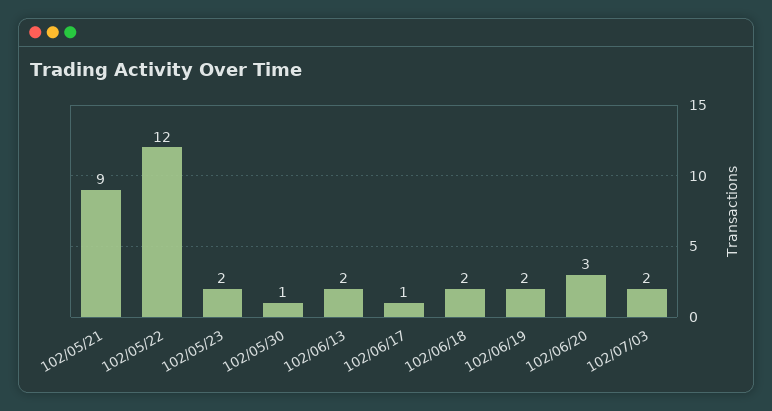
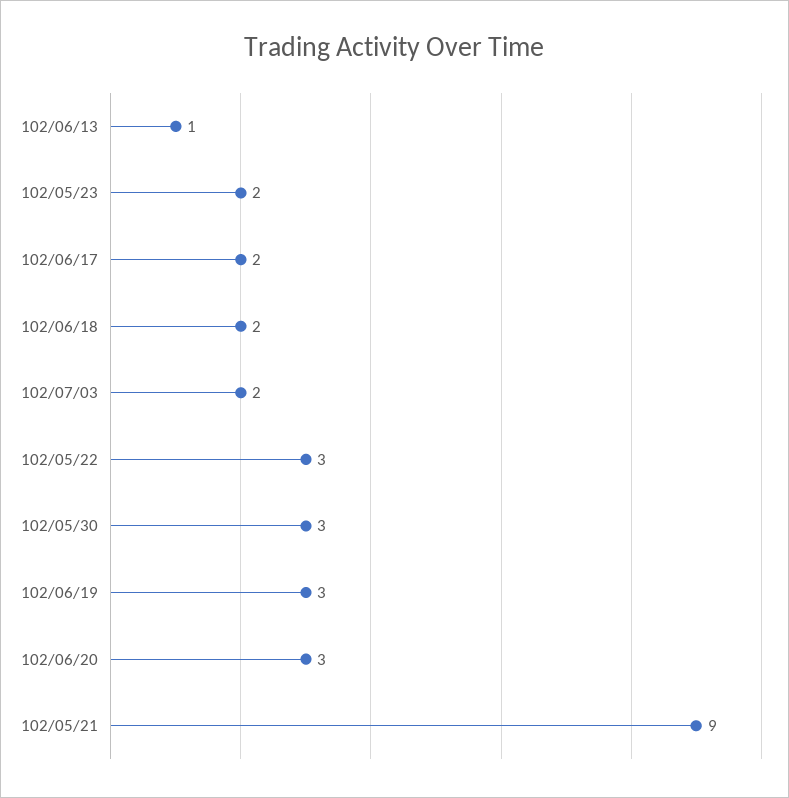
102/05/22: 12 -> 3
102/05/30: 1 -> 3
102/06/13: 2 -> 1
102/06/17: 1 -> 2
102/06/19: 2 -> 3

